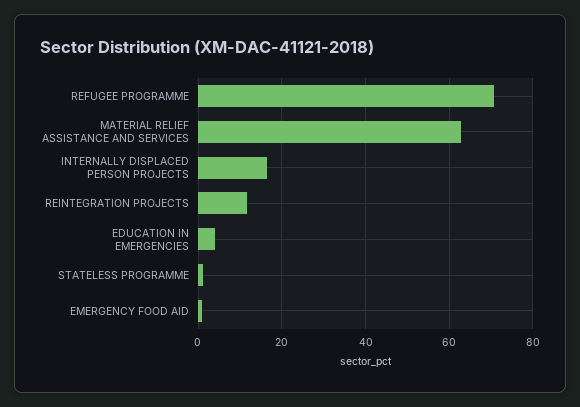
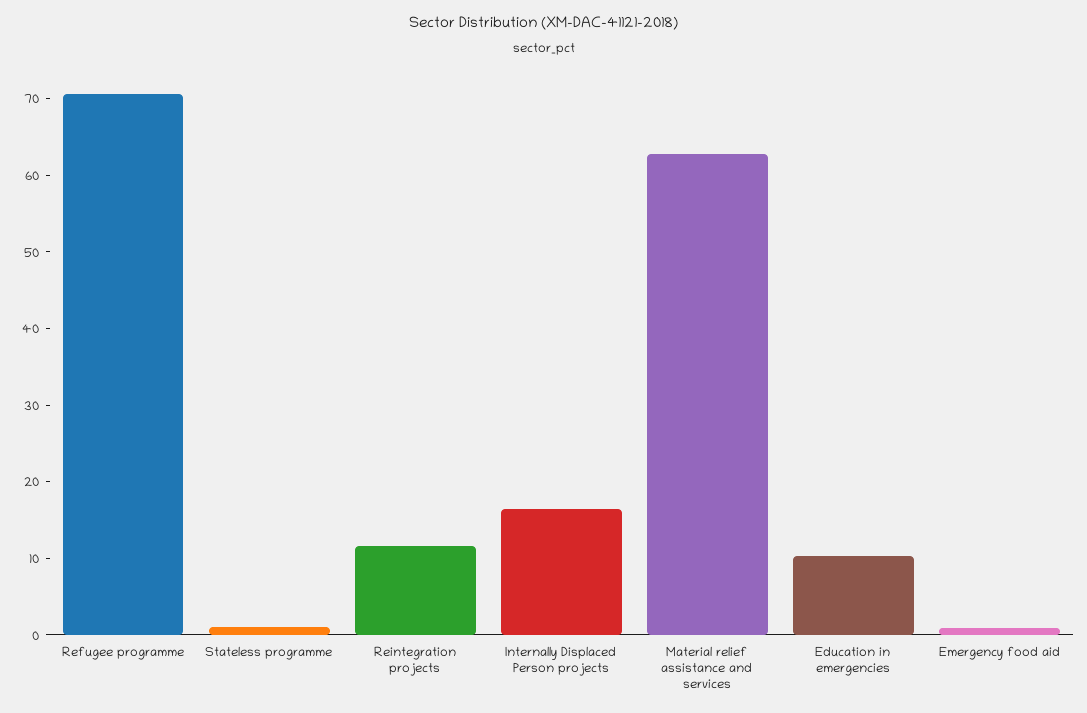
EDUCATION IN EMERGENCIES: 4 -> 10

